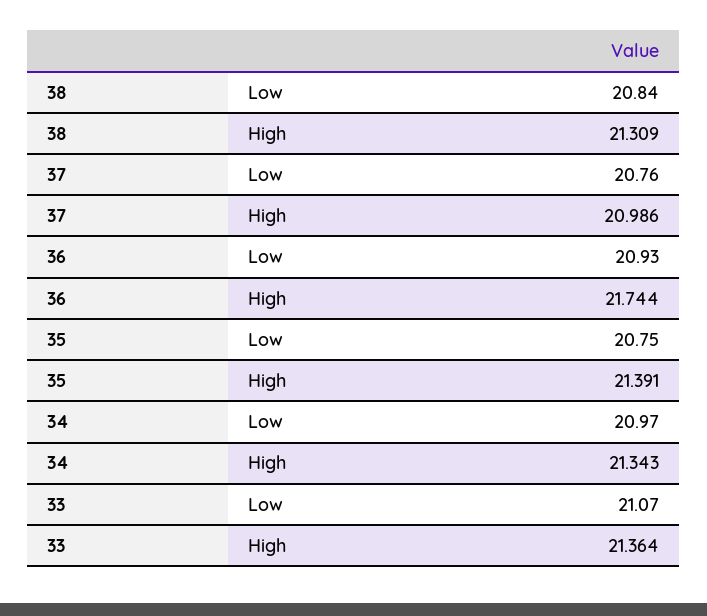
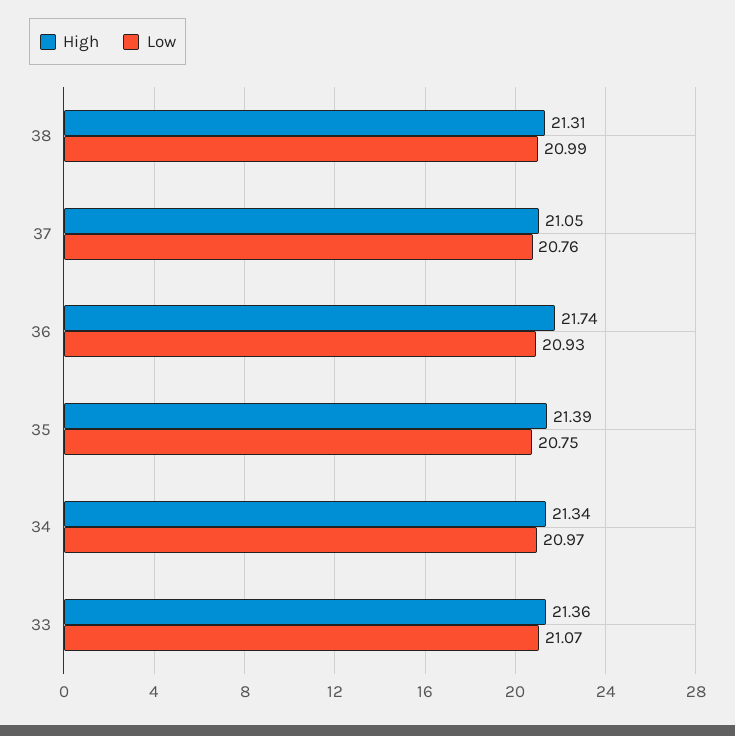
Low, 38: 20.84 -> 20.99
High, 37: 20.986 -> 21.05

